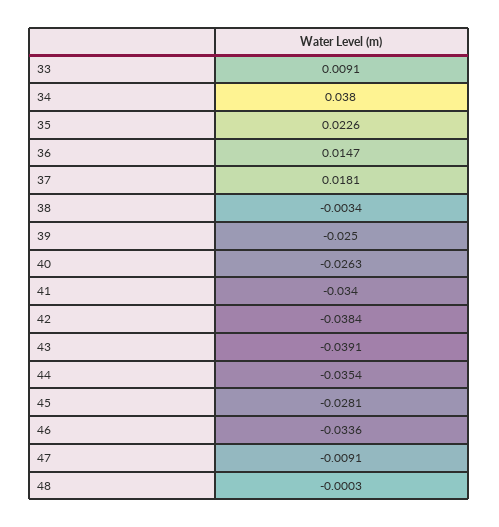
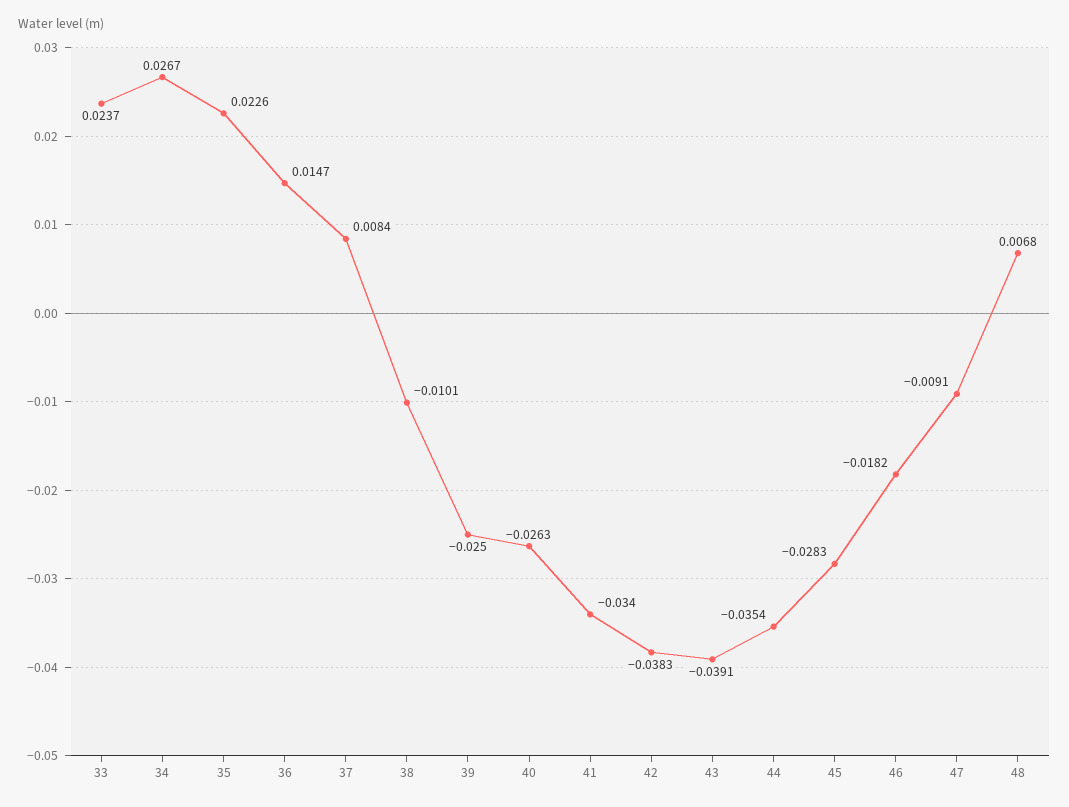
33: 0.0091 -> 0.0237
34: 0.038 -> 0.0267
37: 0.0181 -> 0.0084
38: -0.0034 -> -0.0101
42: -0.0384 -> -0.0383
45: -0.0281 -> -0.0283
46: -0.0336 -> -0.0182
48: -0.0003 -> 0.0068

